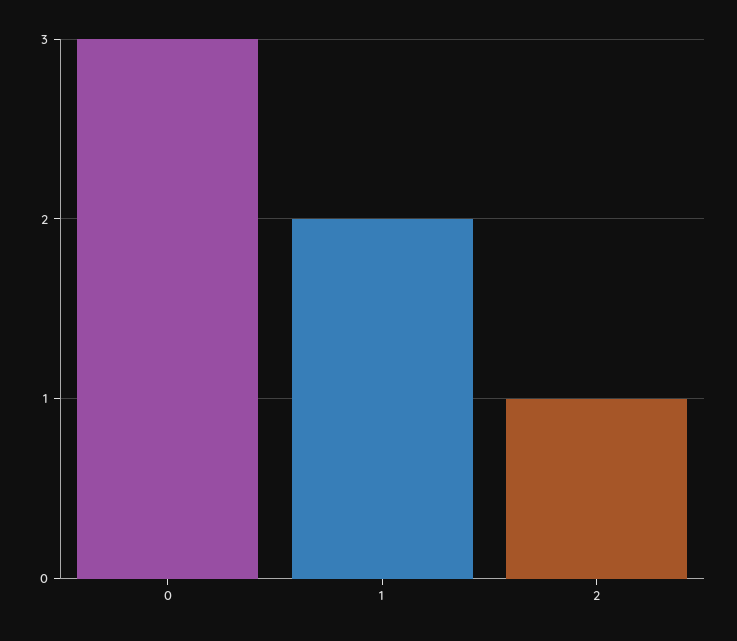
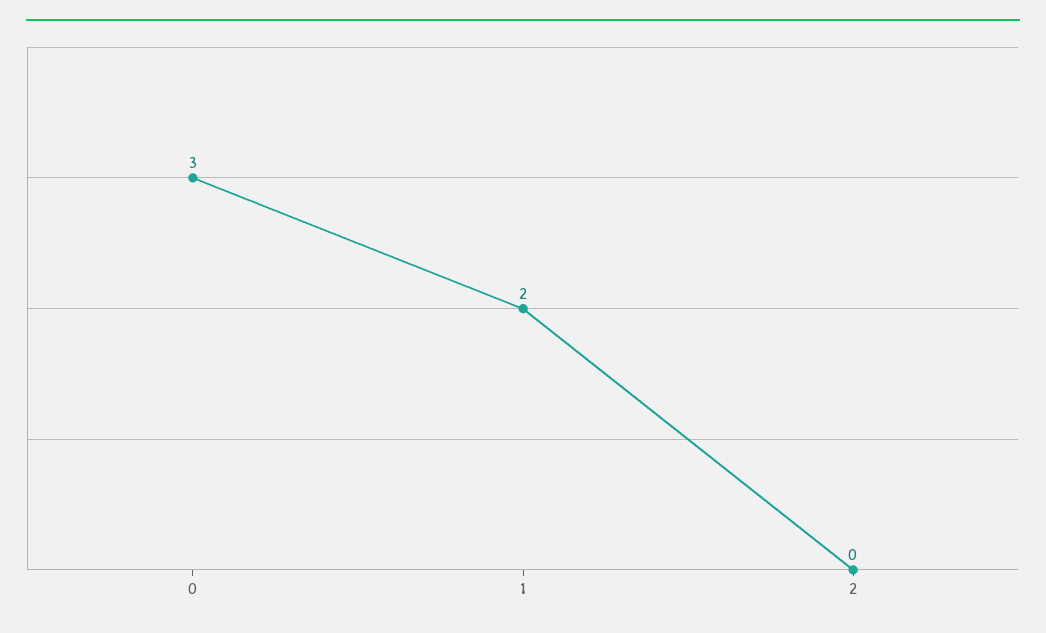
2: 1 -> 0

